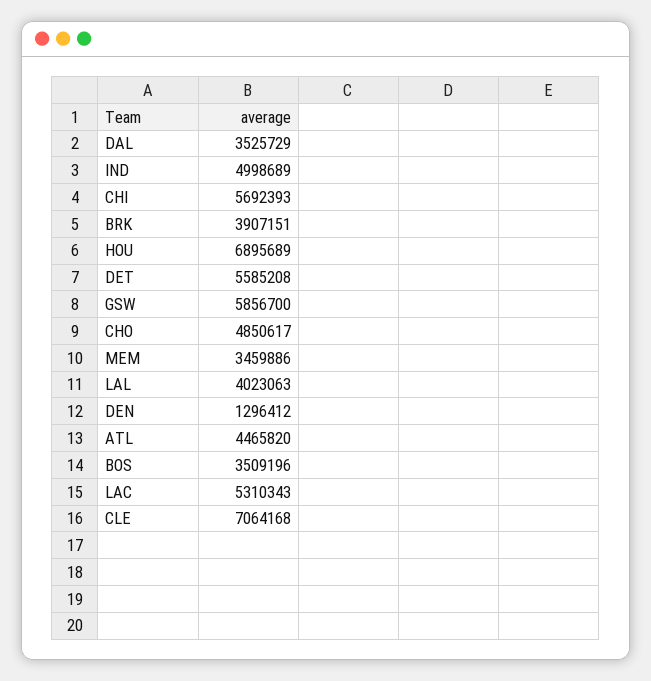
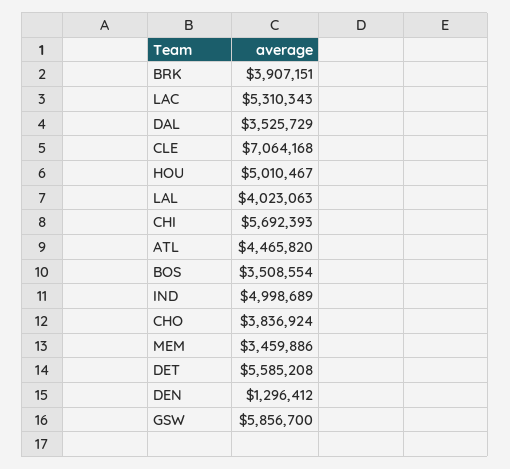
HOU: 6895689 -> 5010467
CHO: 4850617 -> 3836924
BOS: 3509196 -> 3508554

